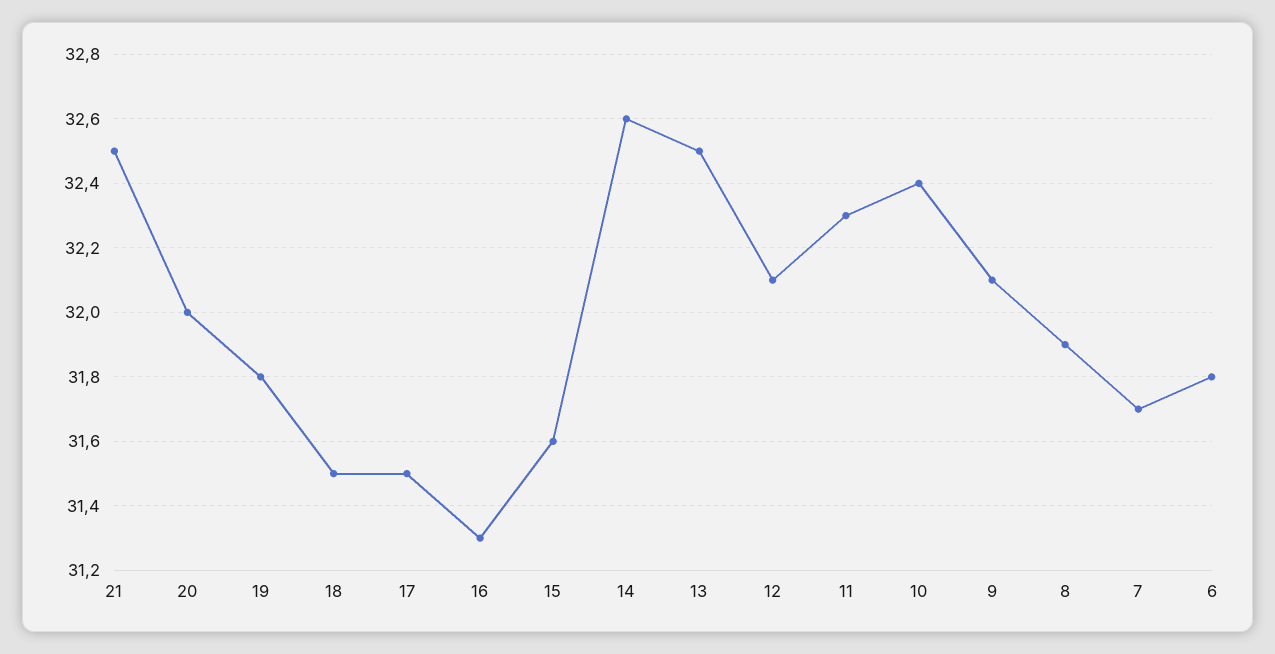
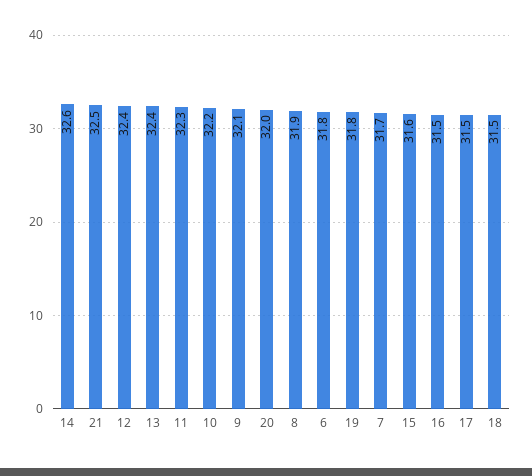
16: 31.3 -> 31.5
13: 32.5 -> 32.4
12: 32.1 -> 32.4
10: 32.4 -> 32.2

